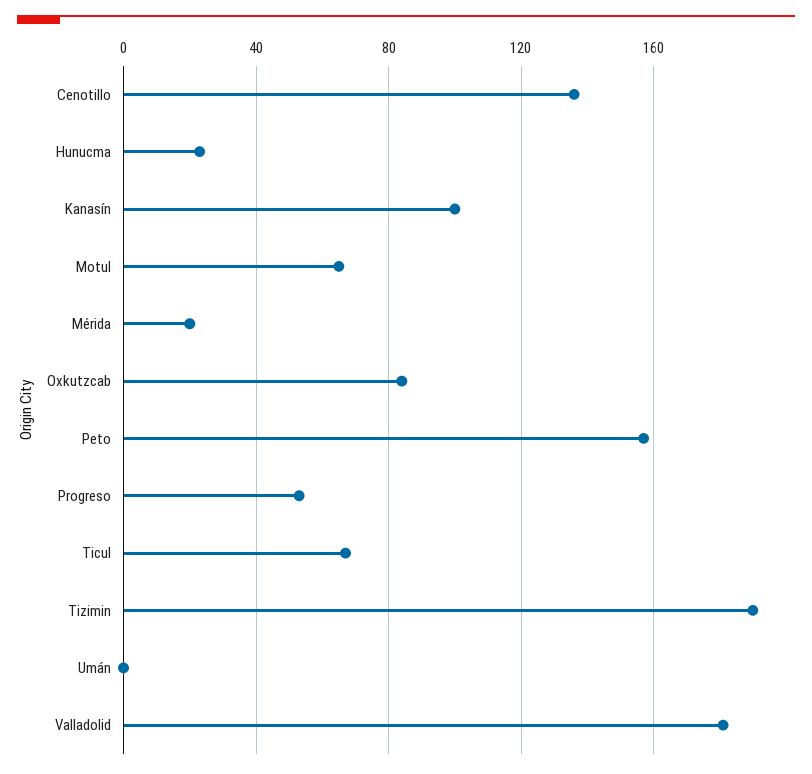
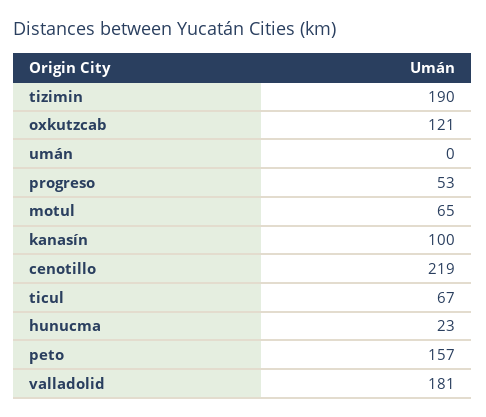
Cenotillo: 135 -> 219
Mérida: 20 -> none
Oxkutzcab: 85 -> 121

